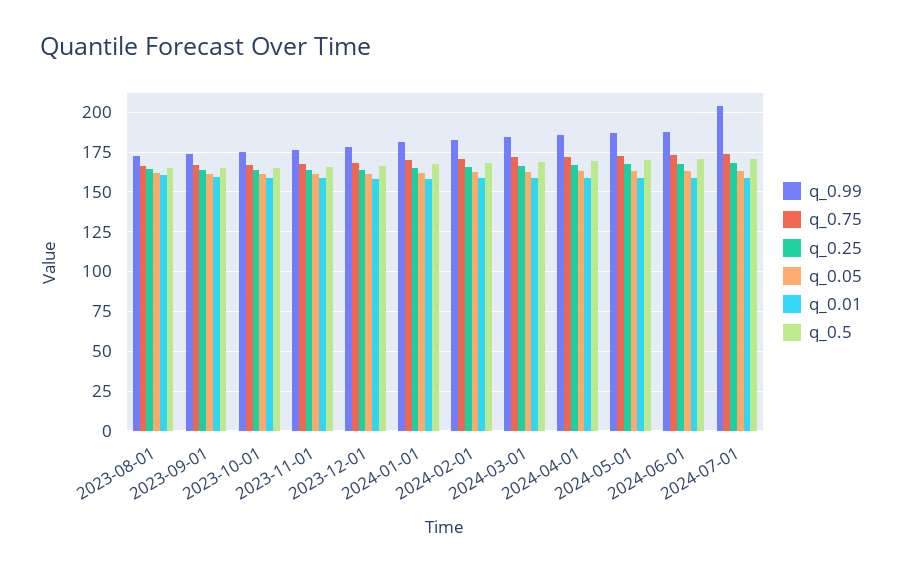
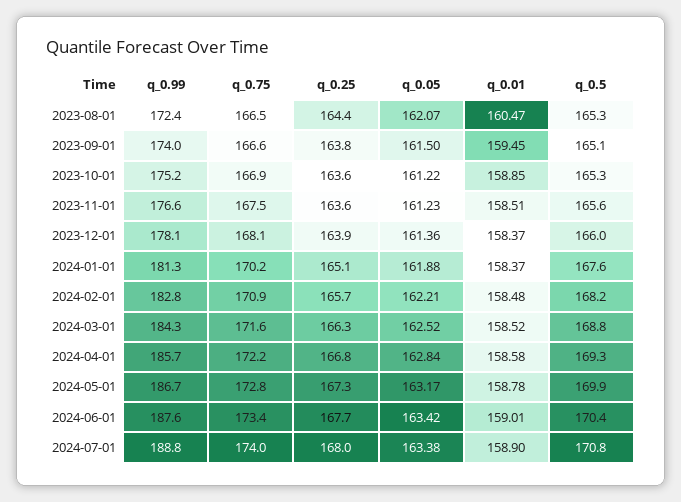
q_0.99, 2024-07-01: 205 -> 188.8

